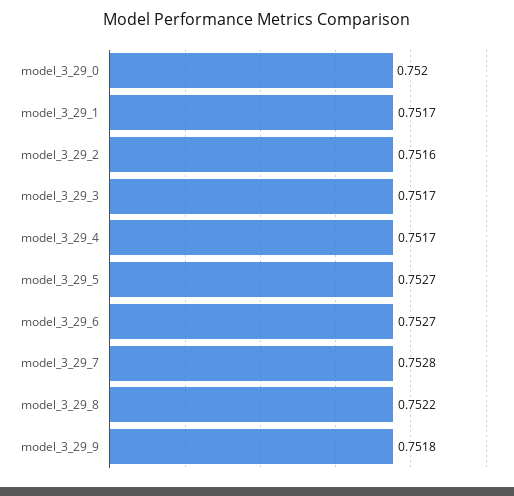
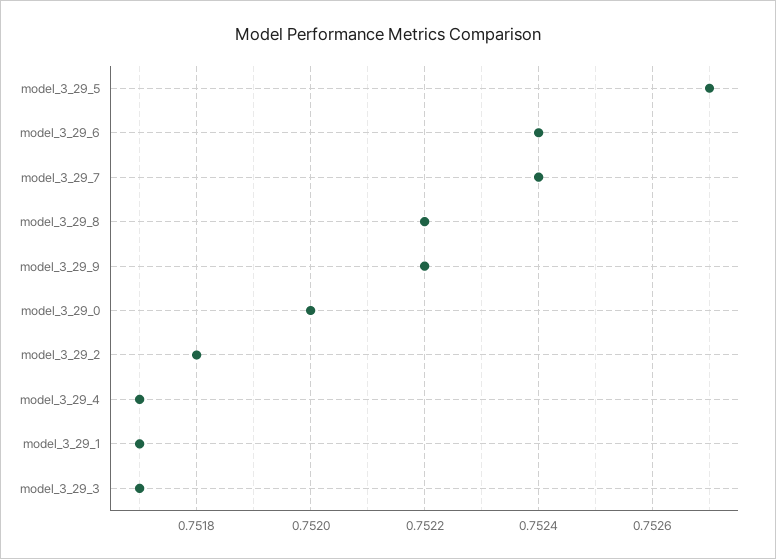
model_3_29_2: 0.7516 -> 0.7518
model_3_29_6: 0.7527 -> 0.7524
model_3_29_7: 0.7528 -> 0.7524
model_3_29_9: 0.7518 -> 0.7522

